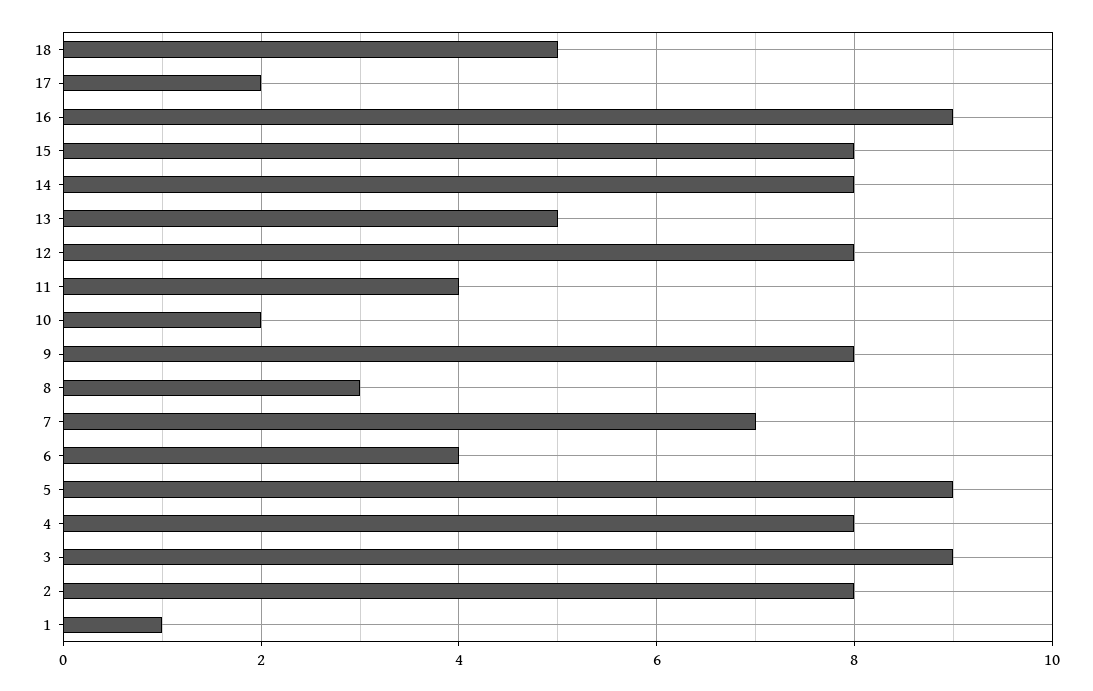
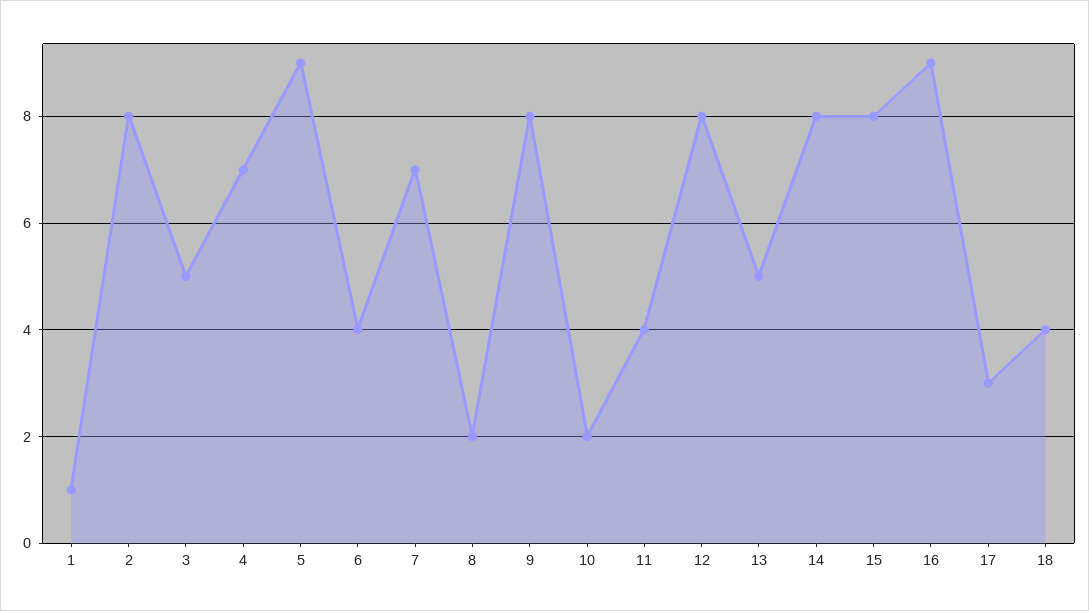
18: 5 -> 4
17: 2 -> 3
8: 3 -> 2
4: 8 -> 7
3: 9 -> 5

